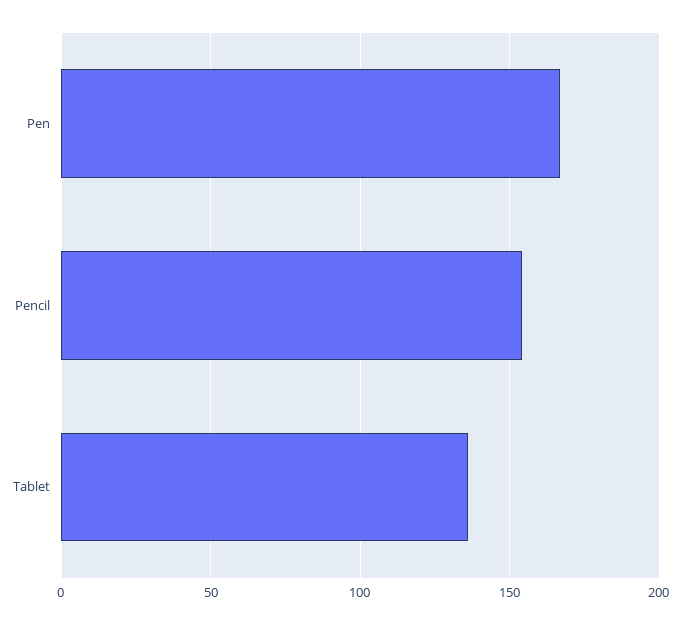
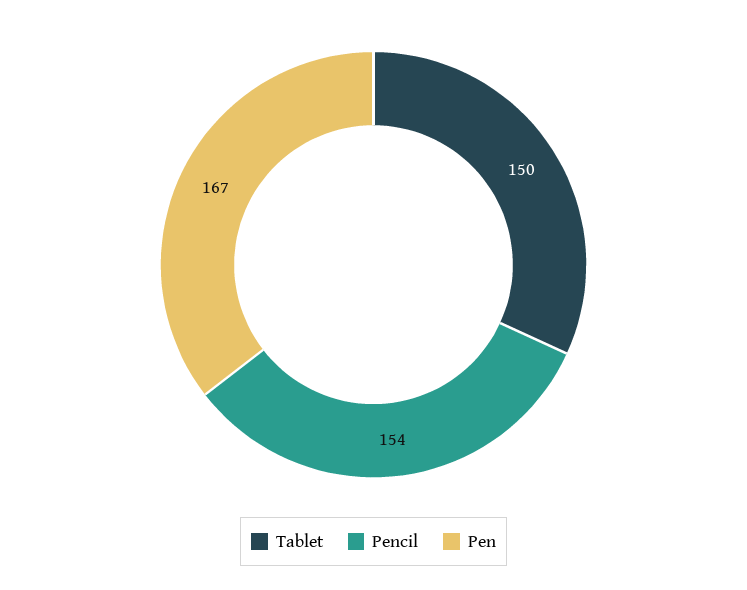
Tablet: 135 -> 150

